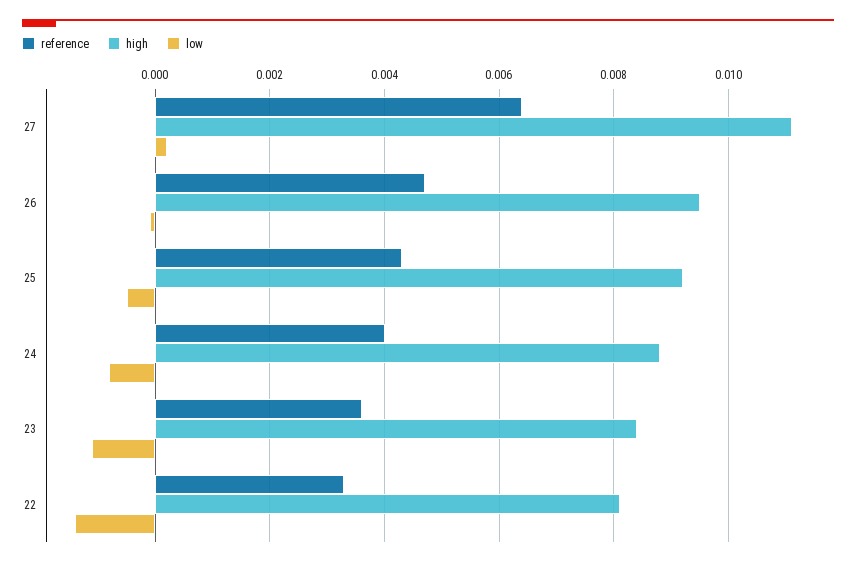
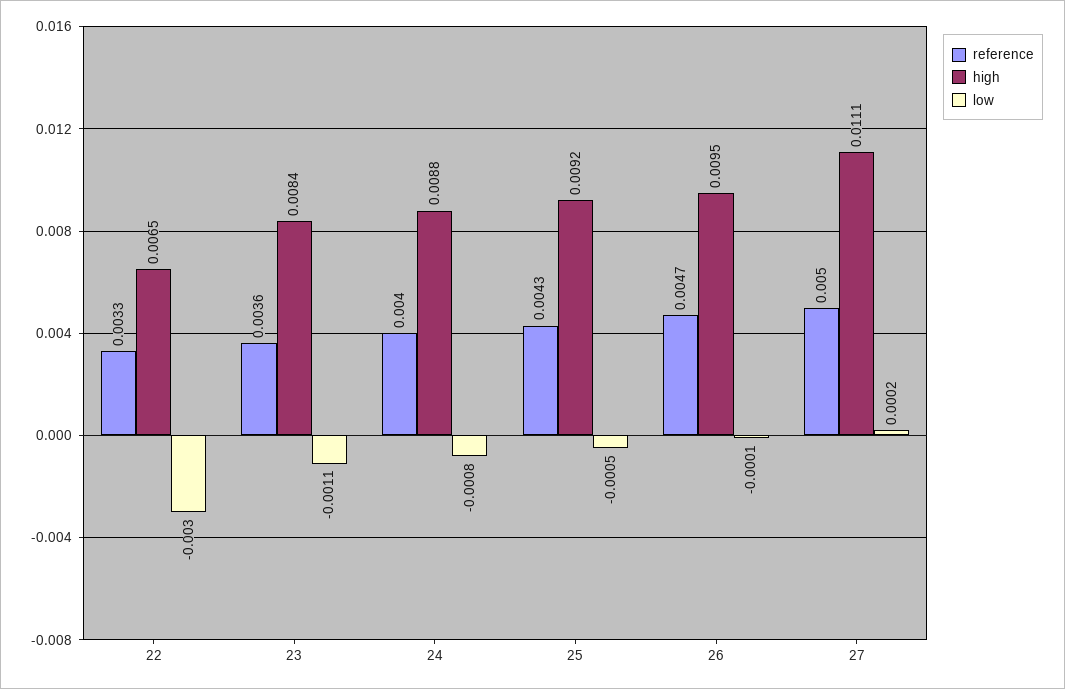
reference, 27: 0.0065 -> 0.005
high, 22: 0.008 -> 0.0065
low, 22: -0.0015 -> -0.003

